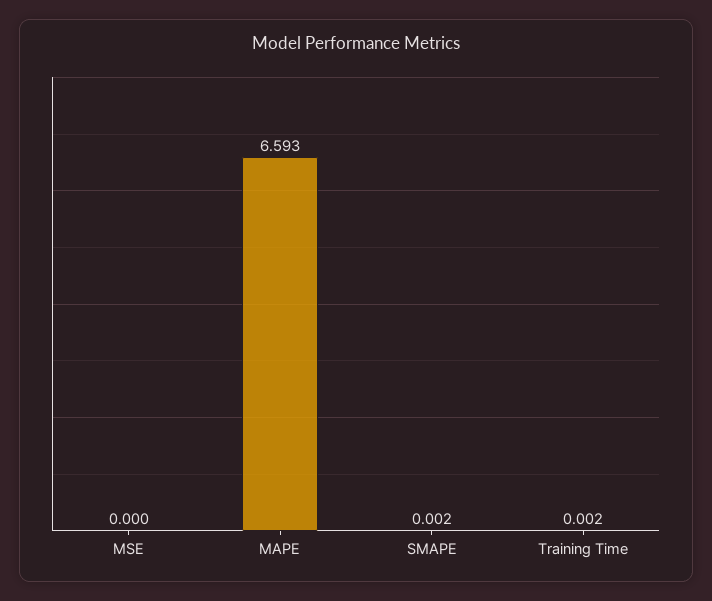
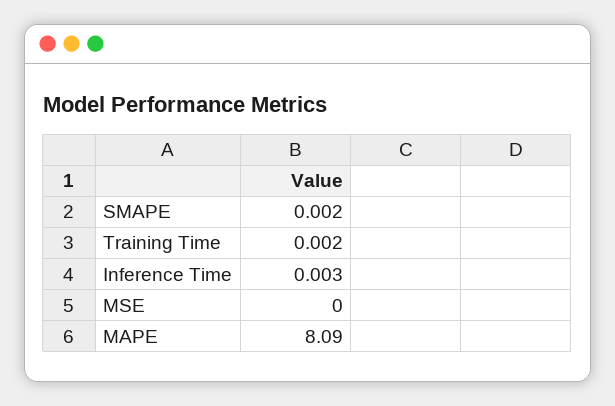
MAPE: 6.593 -> 8.09
Inference Time: none -> 0.003

